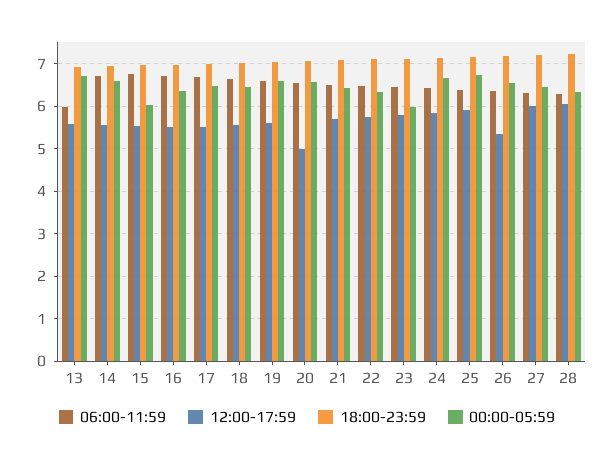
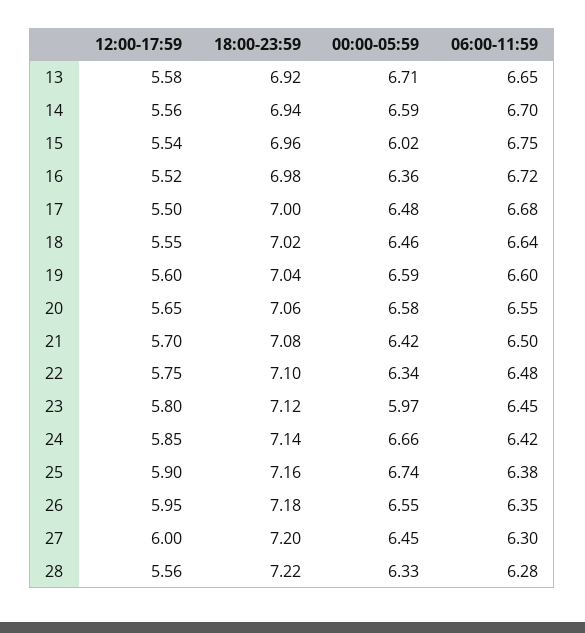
06:00-11:59, 13: 6 -> 6.65
12:00-17:59, 20: 5 -> 5.65
12:00-17:59, 26: 5.4 -> 5.95
12:00-17:59, 28: 6 -> 5.56

